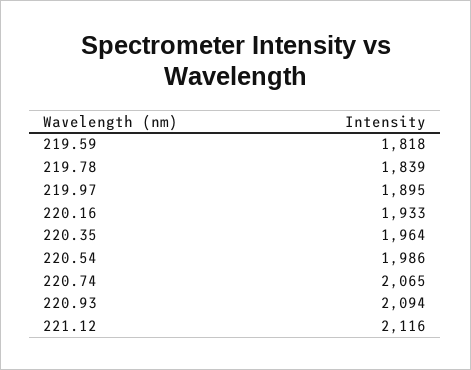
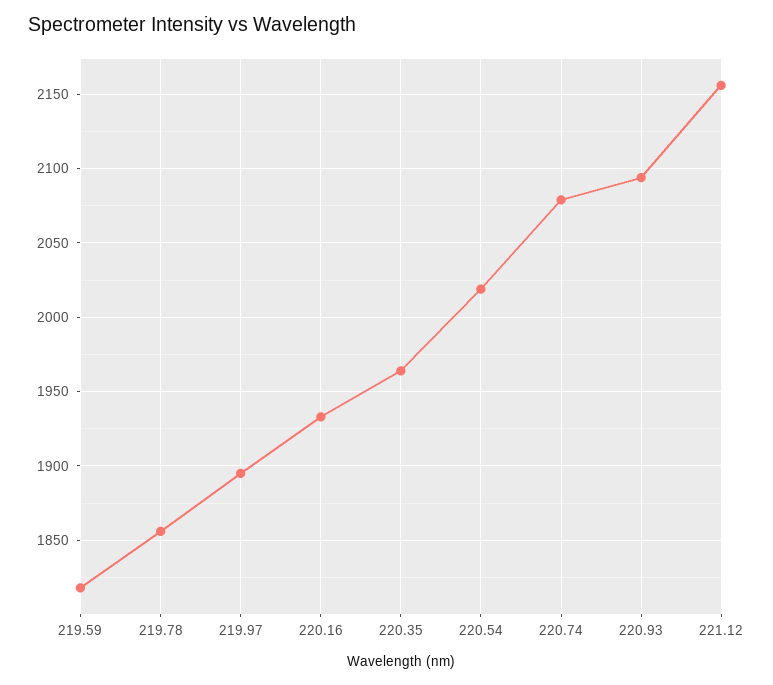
219.78: 1839 -> 1855
220.54: 1986 -> 2020
220.74: 2065 -> 2080
221.12: 2116 -> 2155

